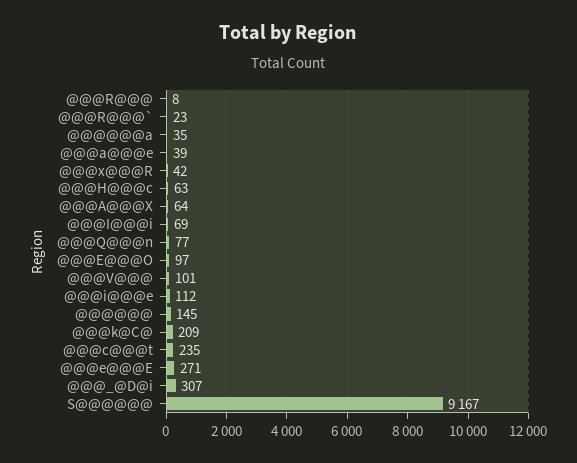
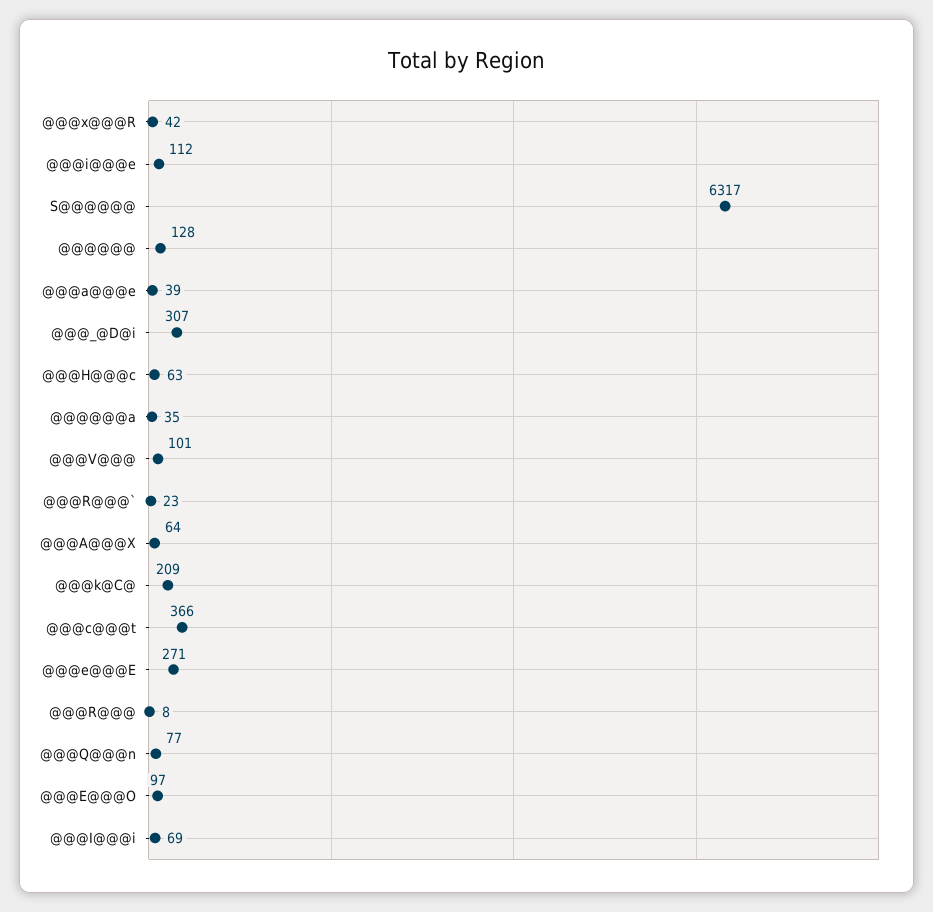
@@@@@@: 145 -> 128
@@@c@@@t: 235 -> 366
S@@@@@@: 9167 -> 6317

